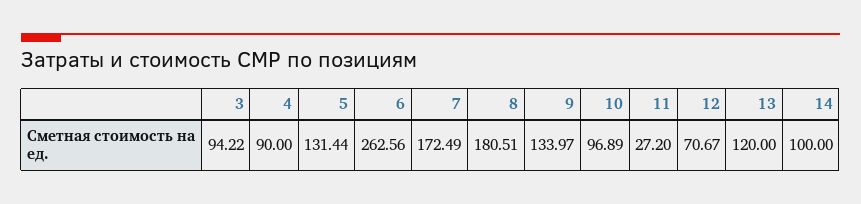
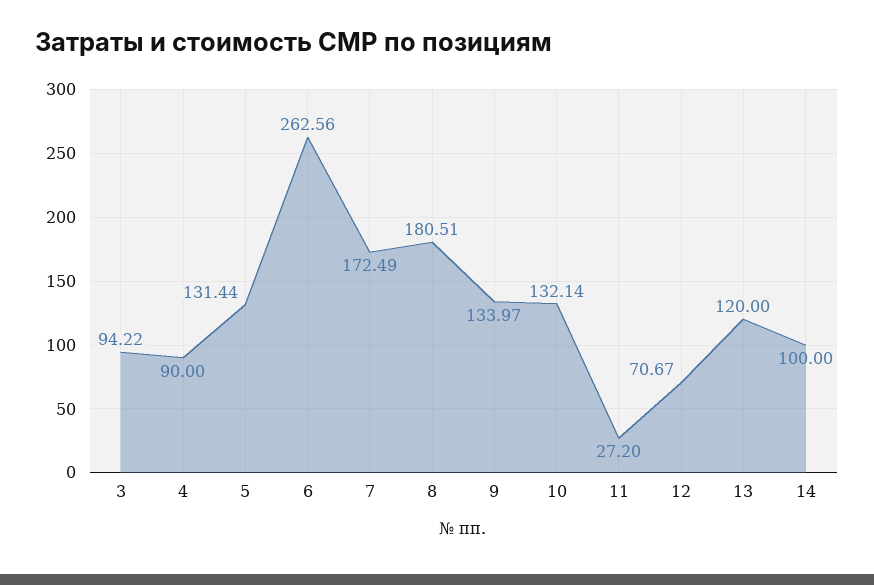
10: 96.89 -> 132.14

